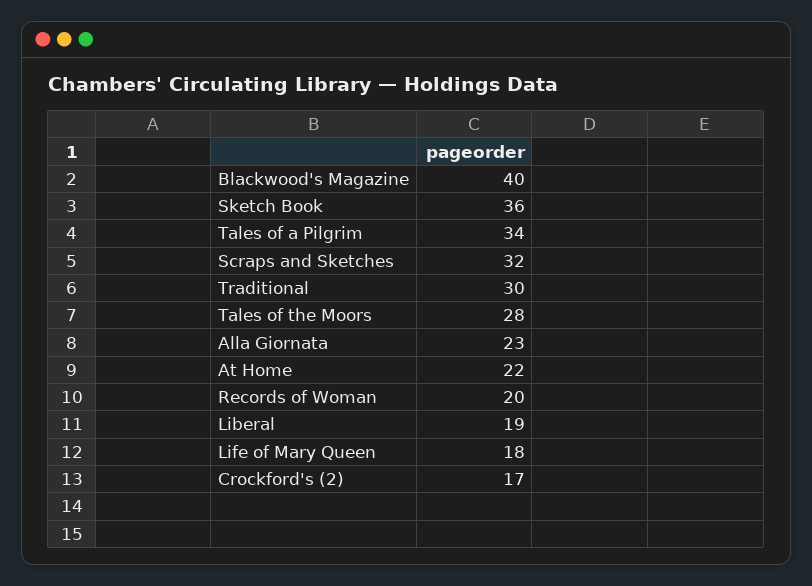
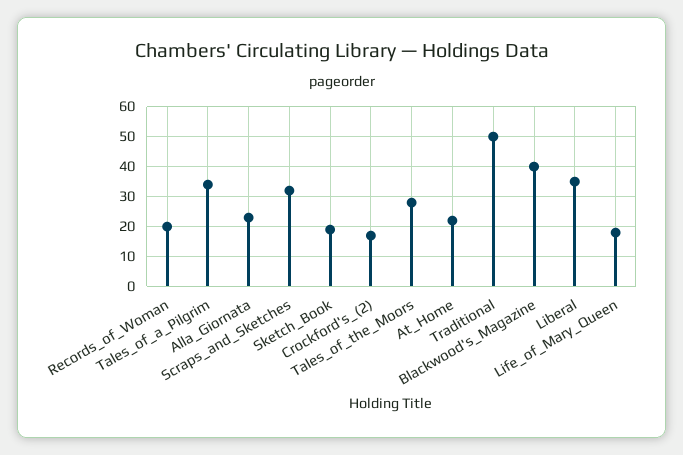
Sketch Book: 36 -> 20
Traditional: 30 -> 50
Liberal: 19 -> 35

